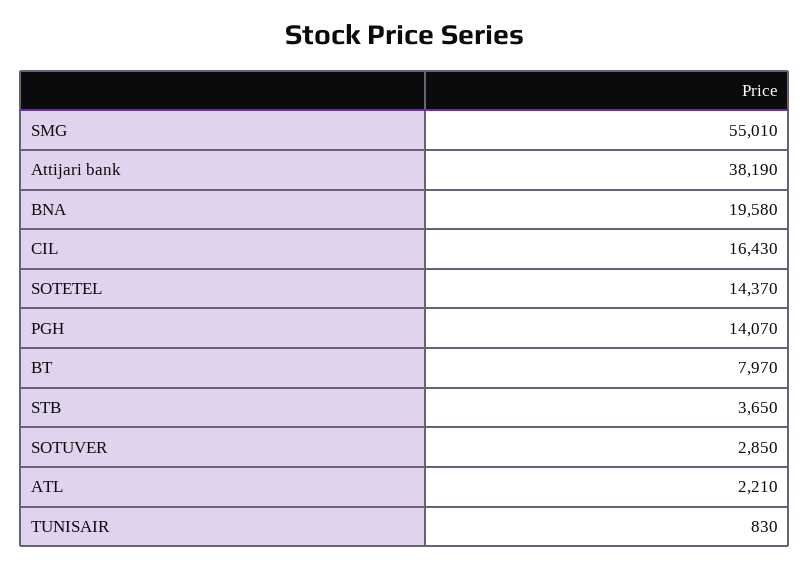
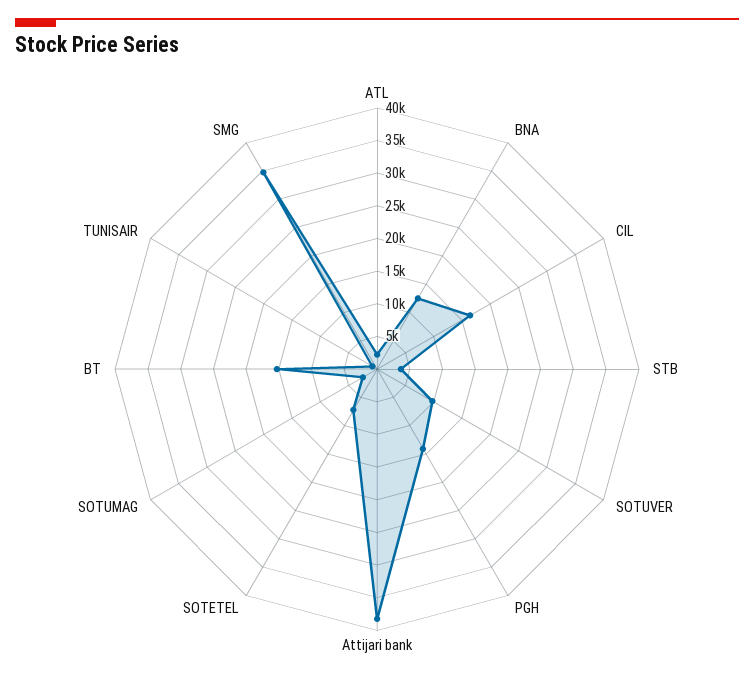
SMG: 55010 -> 35000
BNA: 19580 -> 12500
SOTETEL: 14370 -> 7500
BT: 7970 -> 15000
SOTUVER: 2850 -> 10000
SOTUMAG: none -> 2500

